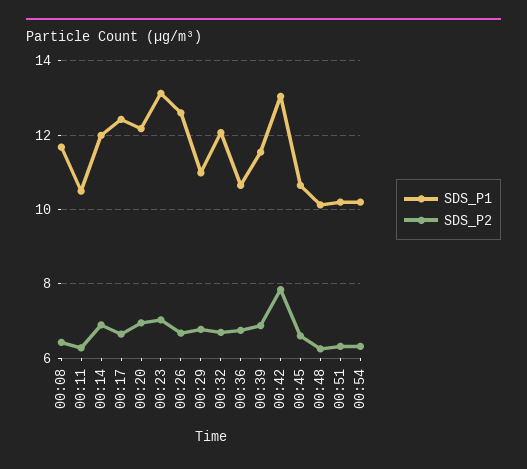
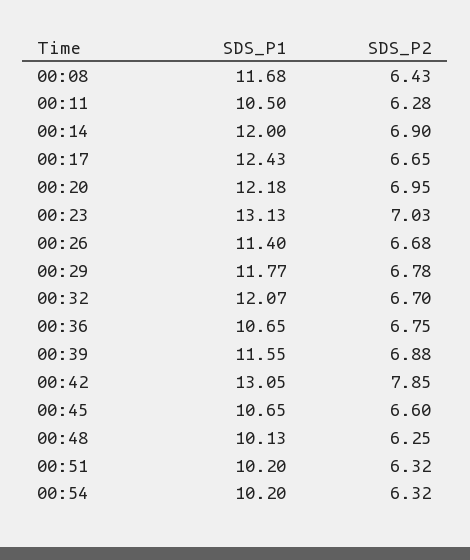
SDS_P1, 00:26: 12.6 -> 11.4
SDS_P1, 00:29: 11 -> 11.77

